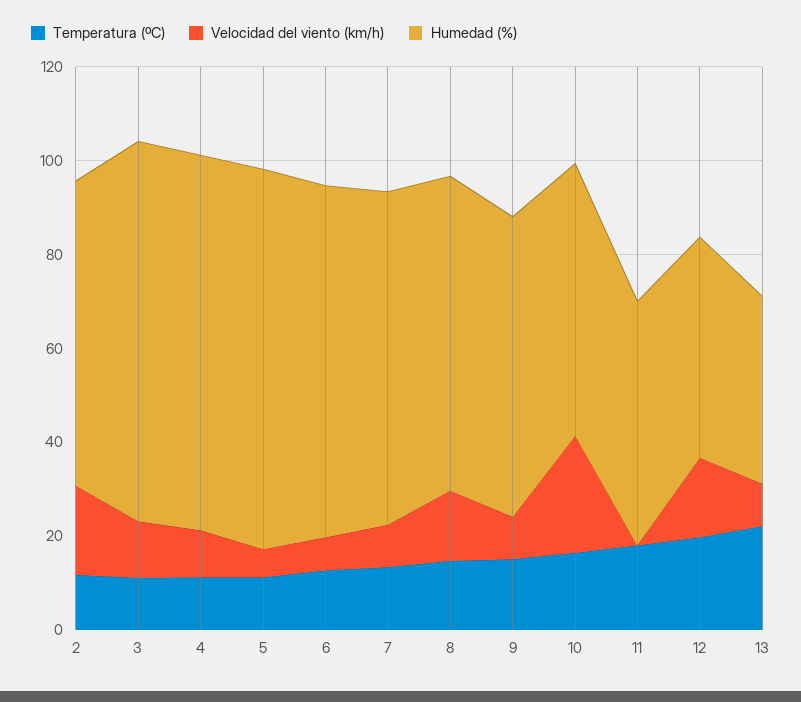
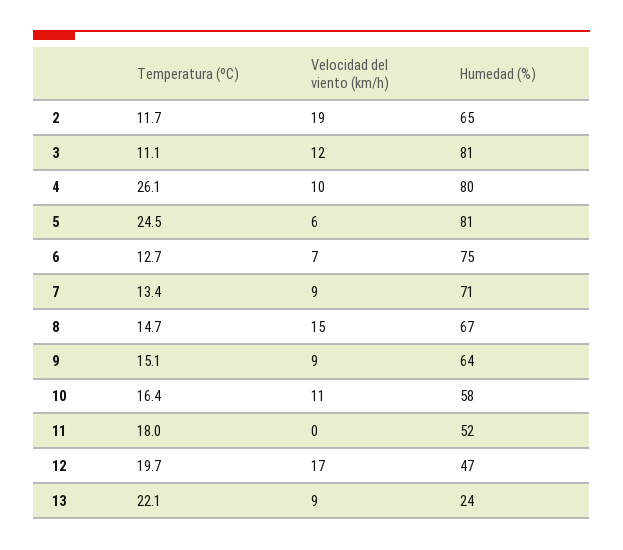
Temperatura (ºC), 4: 10 -> 26.1
Temperatura (ºC), 5: 10 -> 24.5
Velocidad del viento (km/h), 10: 25 -> 11
Humedad (%), 13: 40 -> 24

